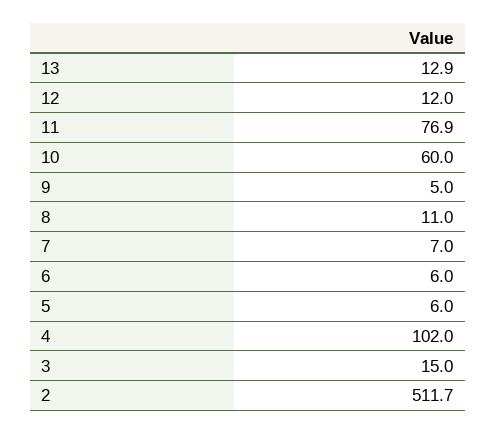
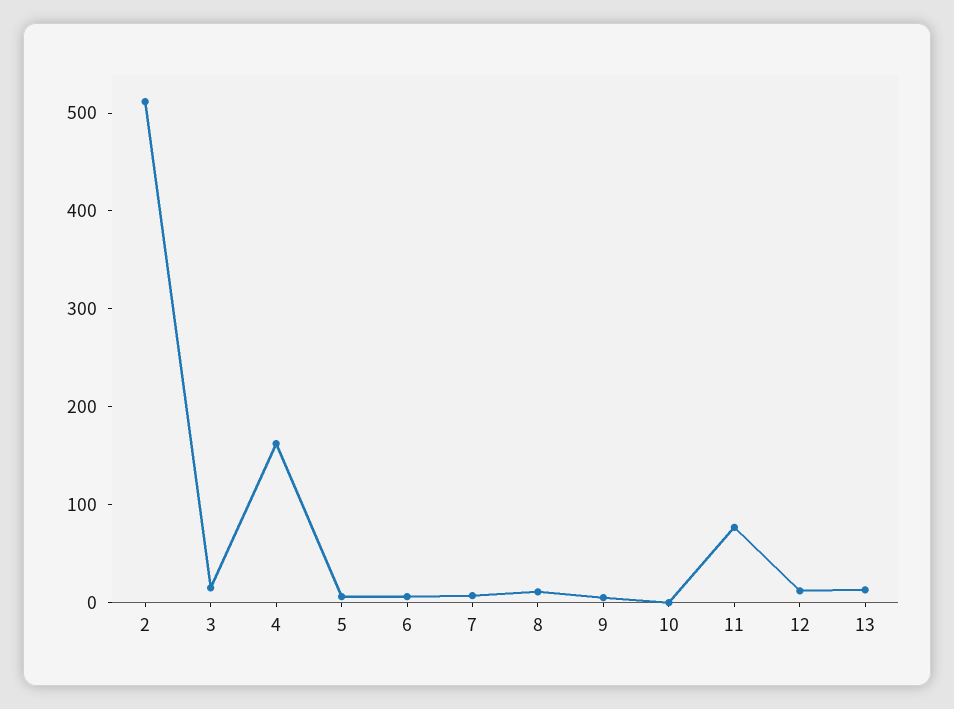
10: 60 -> 0
4: 102 -> 160

